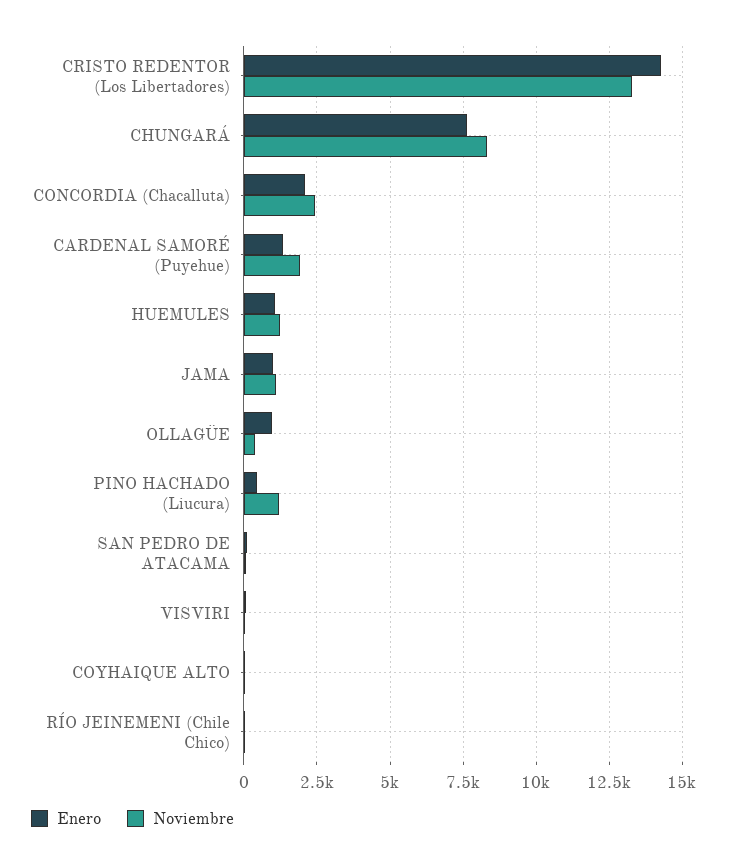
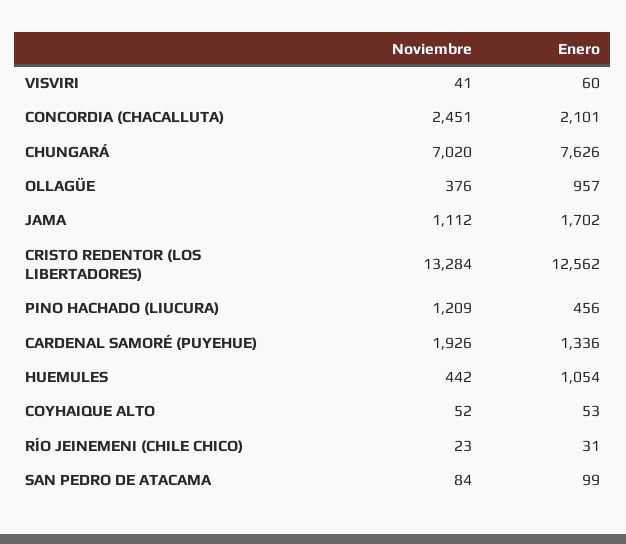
Enero, CRISTO REDENTOR (Los Libertadores): 14250 -> 12562
Noviembre, CHUNGARÁ: 8250 -> 7020
Noviembre, HUEMULES: 1250 -> 442
Enero, JAMA: 1000 -> 1702

